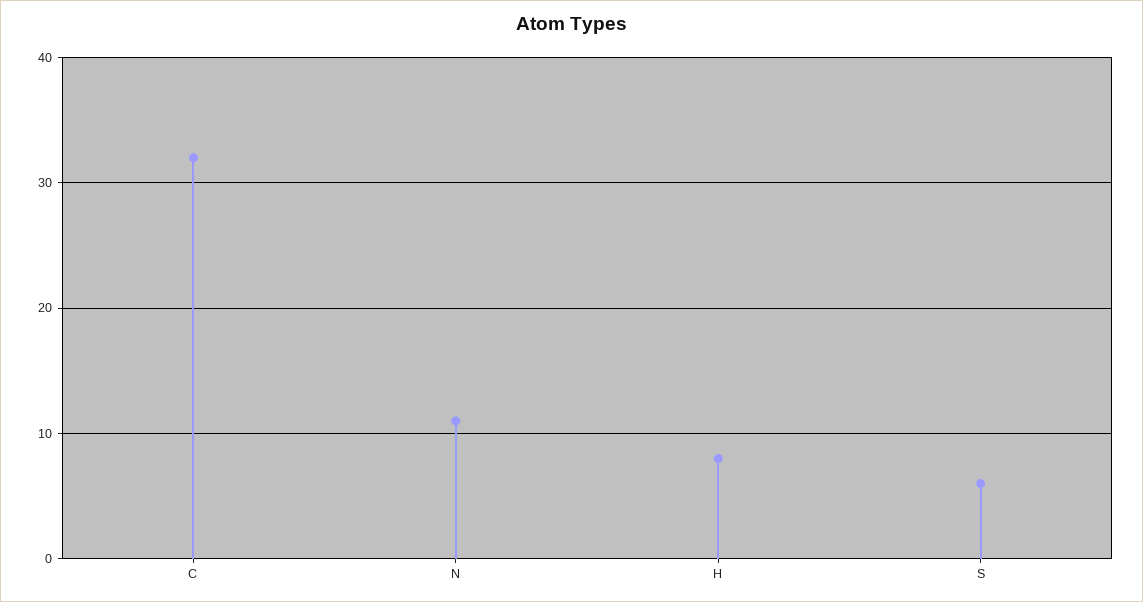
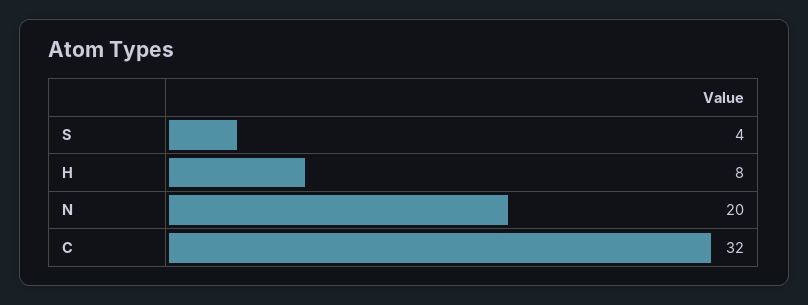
N: 11 -> 20
S: 6 -> 4

